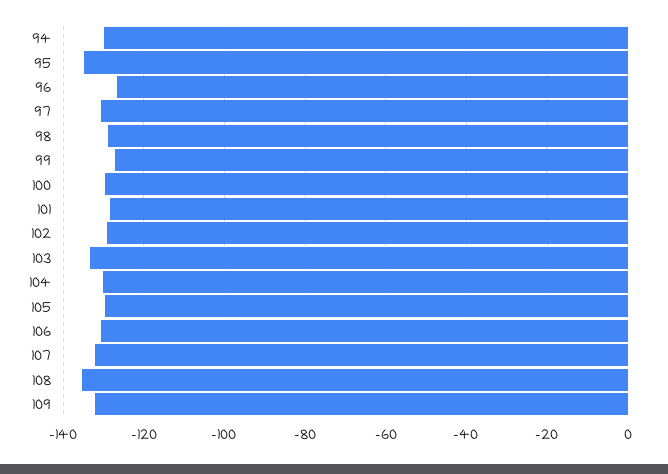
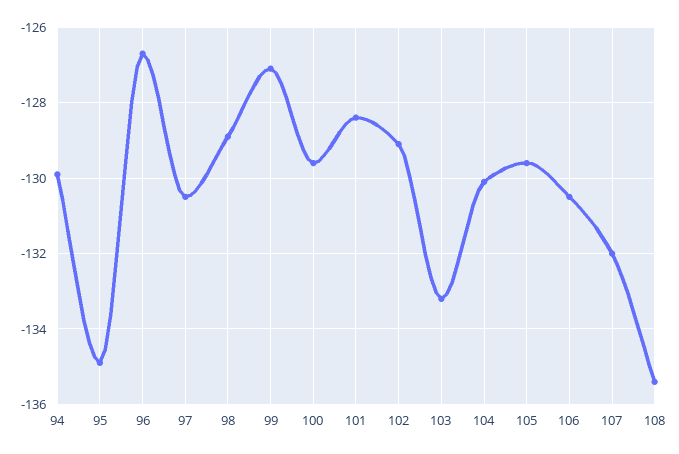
109: -132 -> none

